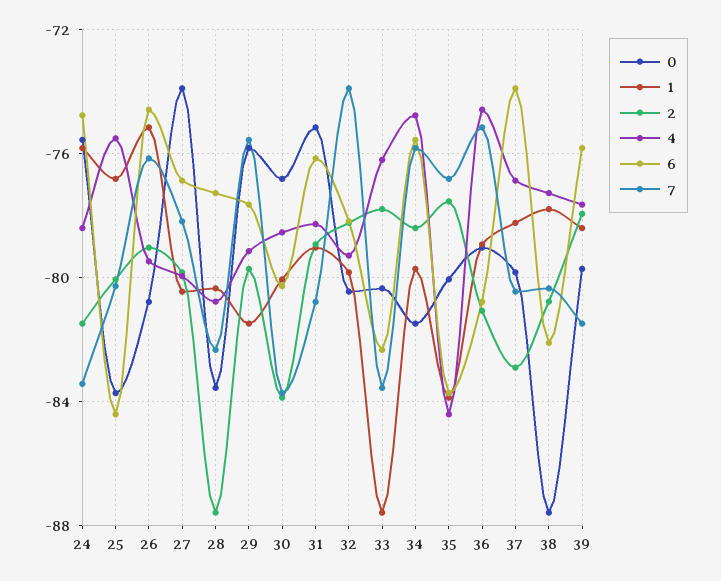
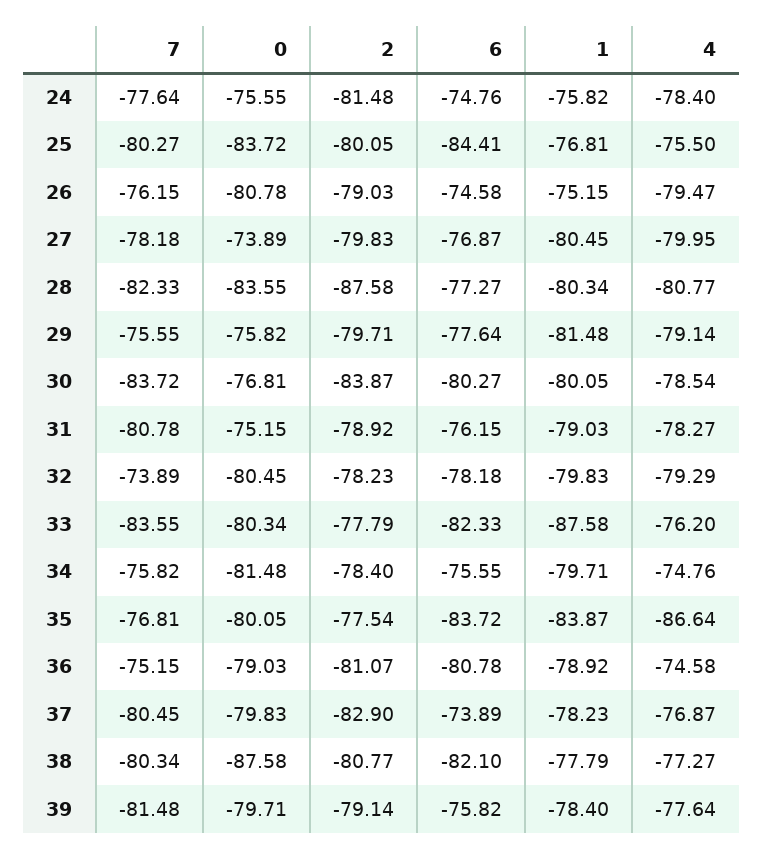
7, 24: -83.5 -> -77.64
4, 35: -84.5 -> -86.64
2, 39: -78 -> -79.14

